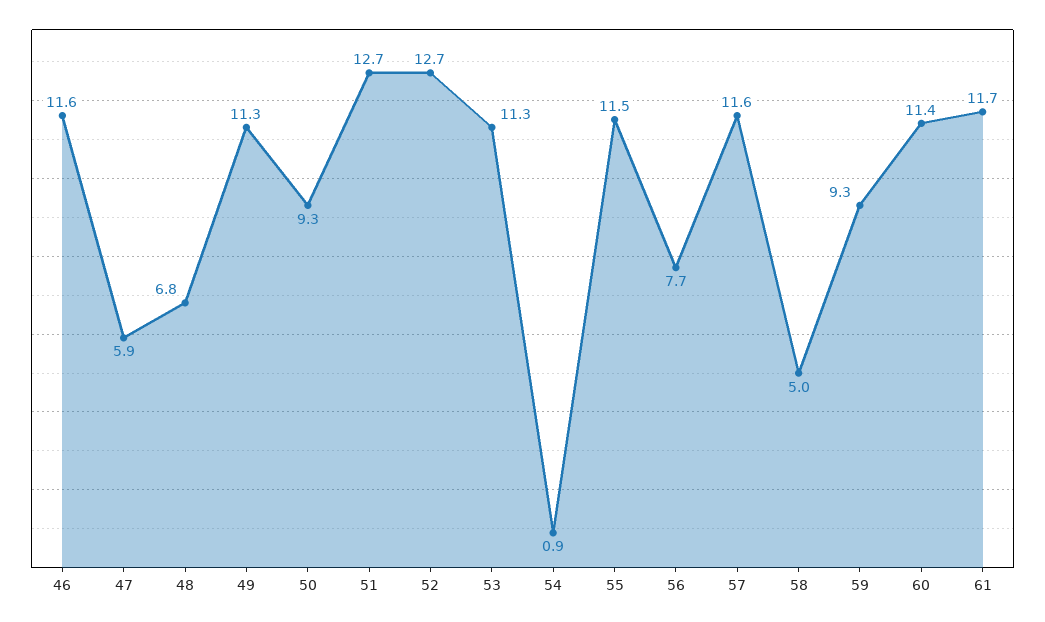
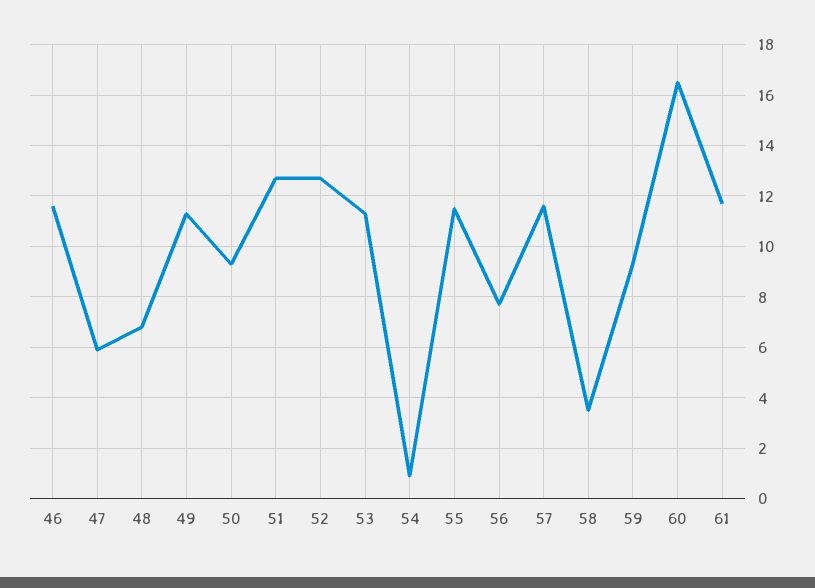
58: 5 -> 3.5
60: 11.4 -> 16.5

